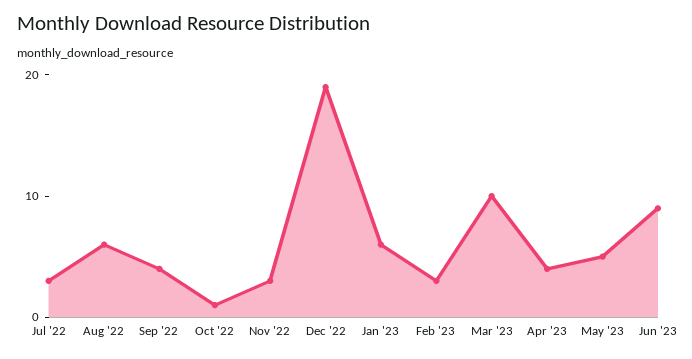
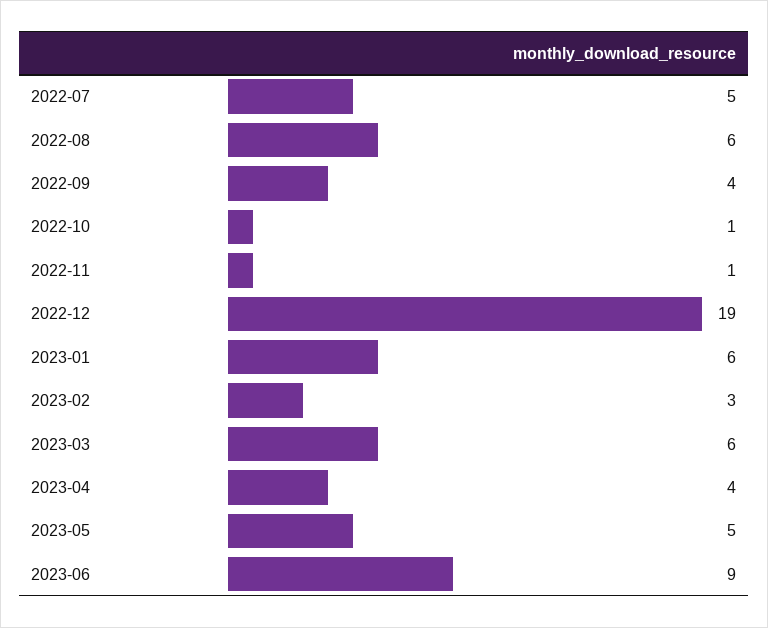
Jul '22: 3 -> 5
Nov '22: 3 -> 1
Mar '23: 10 -> 6

